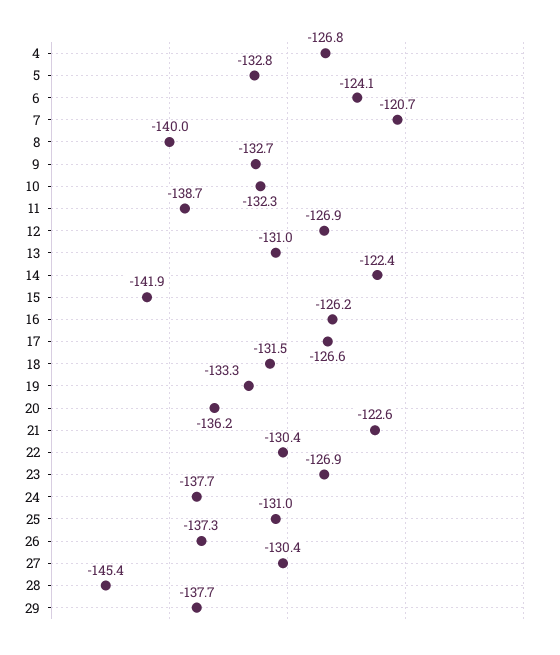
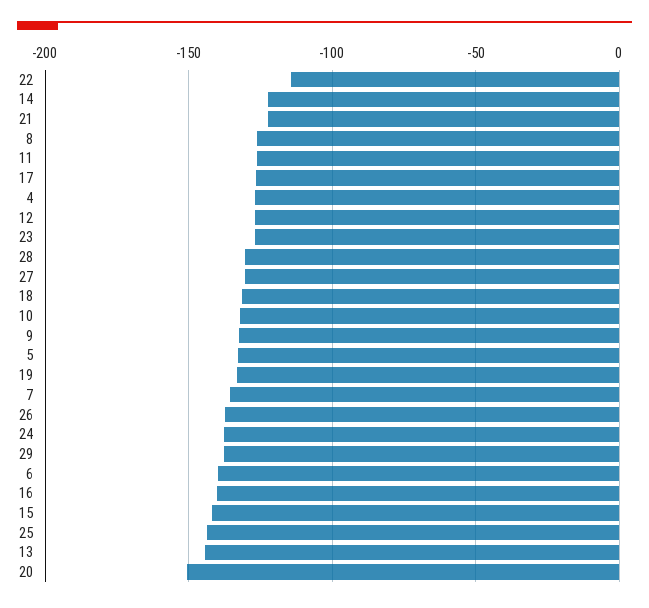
6: -124.1 -> -140
7: -120.7 -> -135
8: -140 -> -125
11: -138.7 -> -125
13: -131 -> -145
16: -126.2 -> -140
20: -136.2 -> -150
22: -130.4 -> -115
25: -131 -> -145
28: -145.4 -> -130

